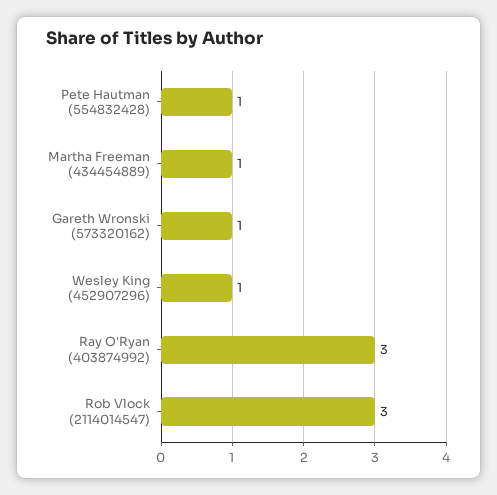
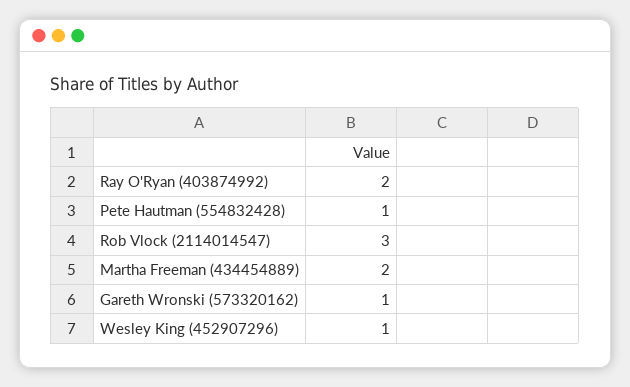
Martha Freeman (434454889): 1 -> 2
Ray O'Ryan (403874992): 3 -> 2

